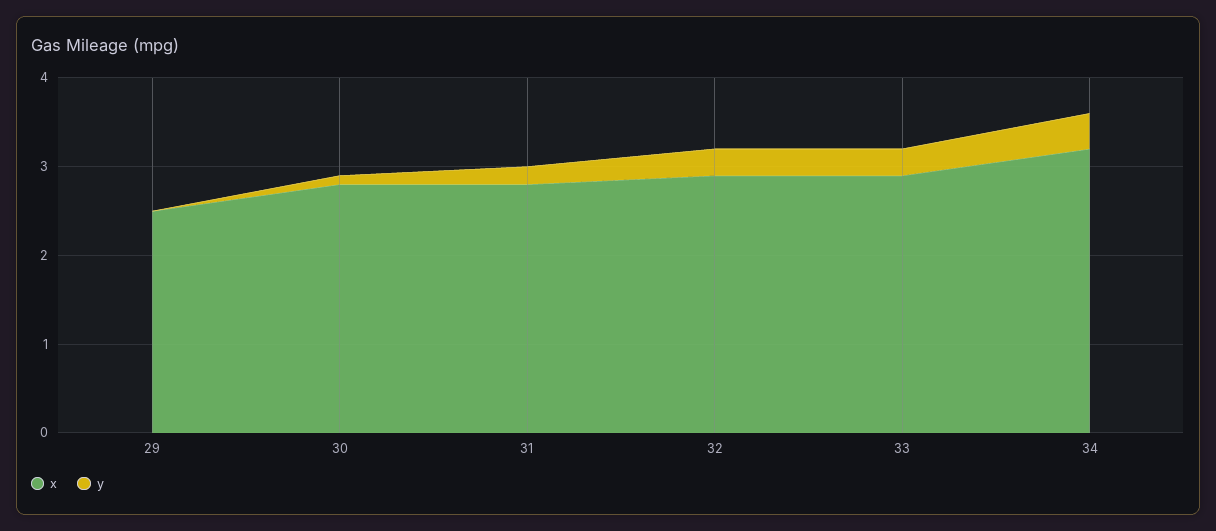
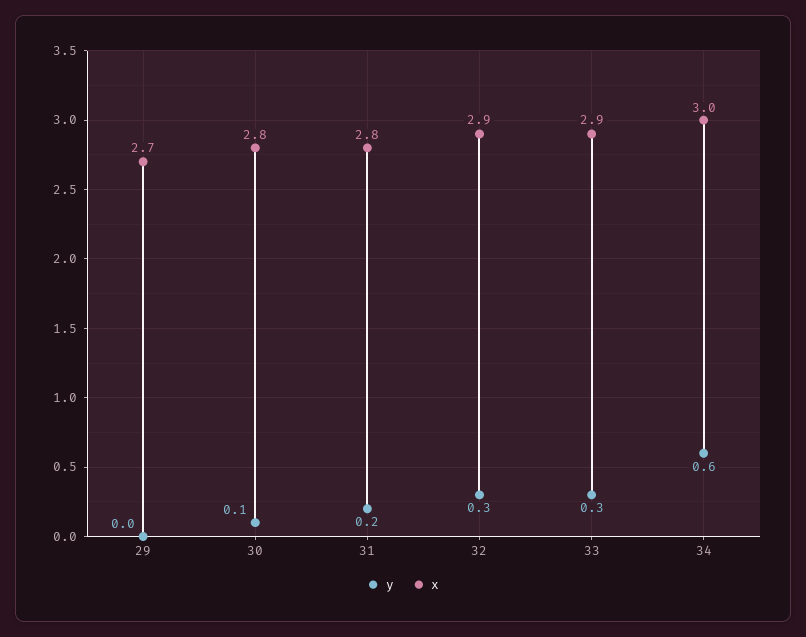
x, 29: 2.5 -> 2.7
x, 34: 3.2 -> 3
y, 34: 0.4 -> 0.6

